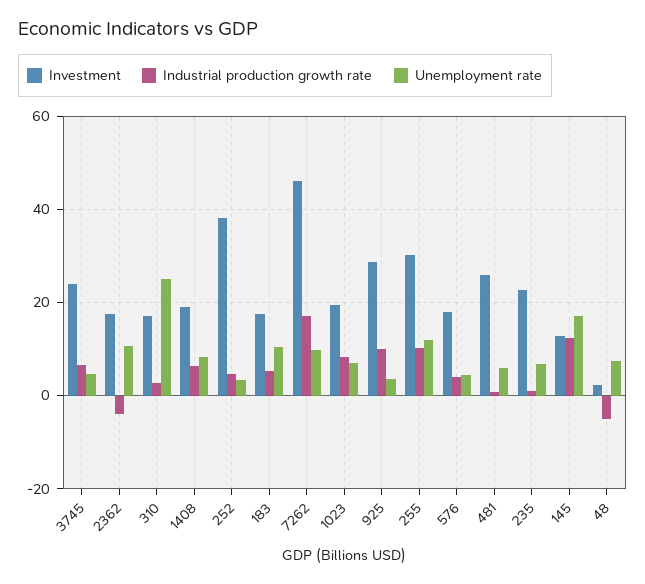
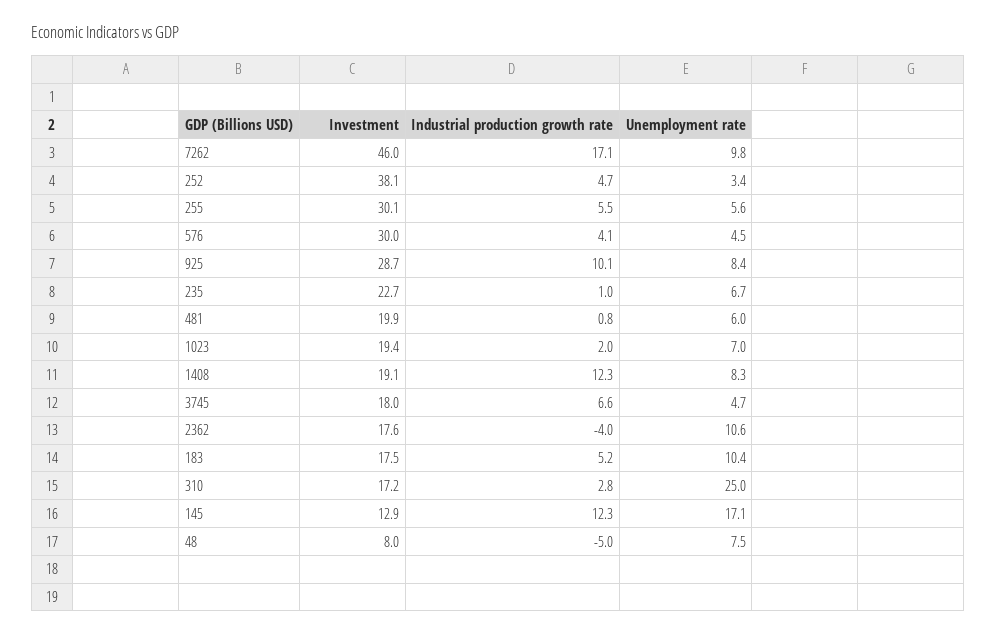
Investment, 3745: 24 -> 18
Industrial production growth rate, 1408: 6 -> 12.3
Industrial production growth rate, 1023: 8 -> 2
Unemployment rate, 925: 4 -> 8.4
Industrial production growth rate, 255: 10 -> 5.5
Unemployment rate, 255: 12 -> 5.6
Investment, 576: 18 -> 30
Investment, 481: 26 -> 19.9
Investment, 48: 2 -> 8

